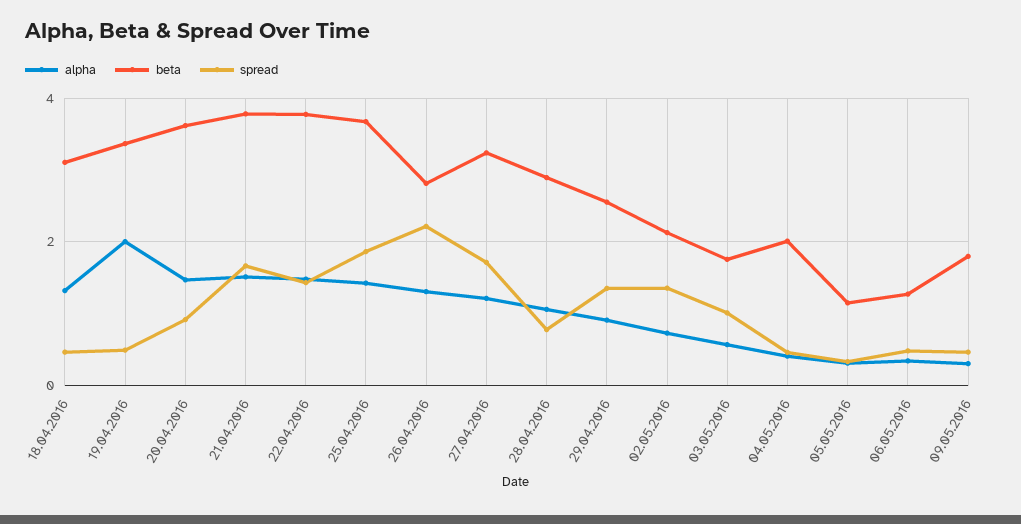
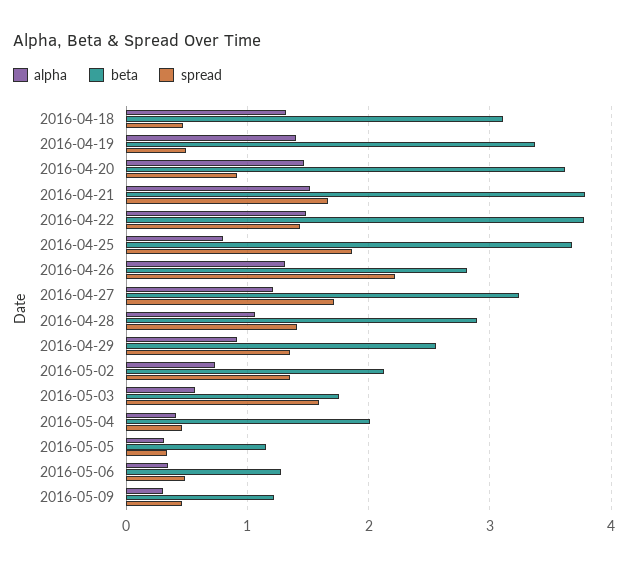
alpha, 19.04.2016: 2 -> 1.4
alpha, 25.04.2016: 1.4 -> 0.8
spread, 28.04.2016: 0.8 -> 1.4
spread, 03.05.2016: 1 -> 1.6
beta, 09.05.2016: 1.8 -> 1.2

